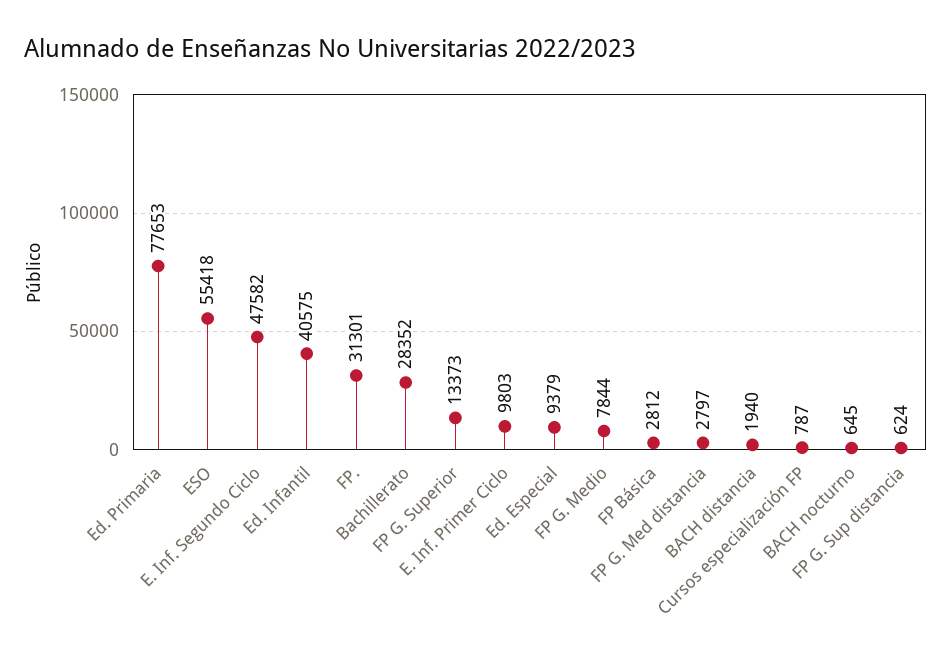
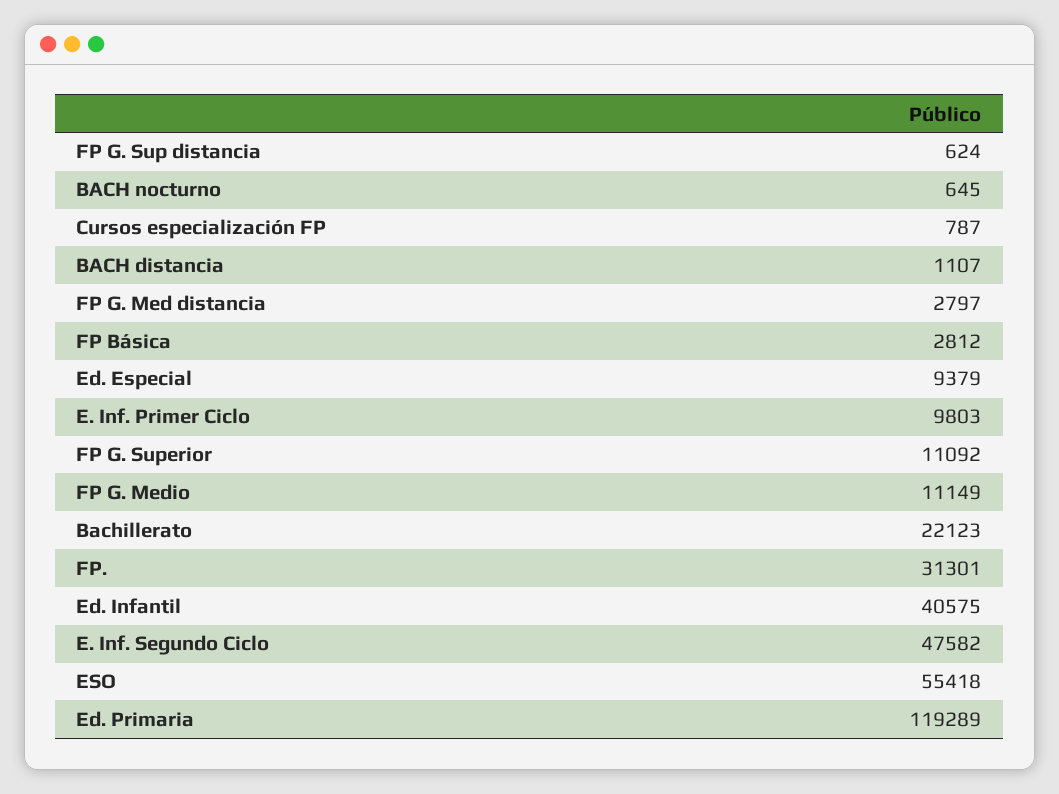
Ed. Primaria: 77653 -> 119289
Bachillerato: 28352 -> 22123
FP G. Superior: 13373 -> 11092
FP G. Medio: 7844 -> 11149
BACH distancia: 1940 -> 1107

